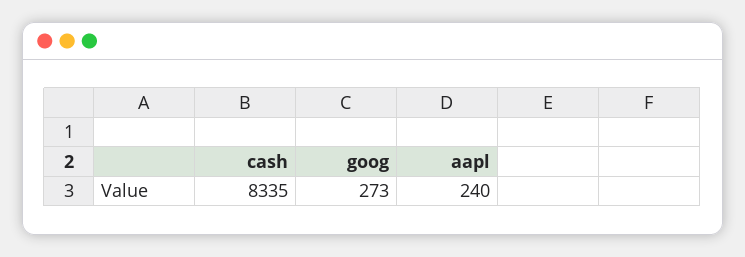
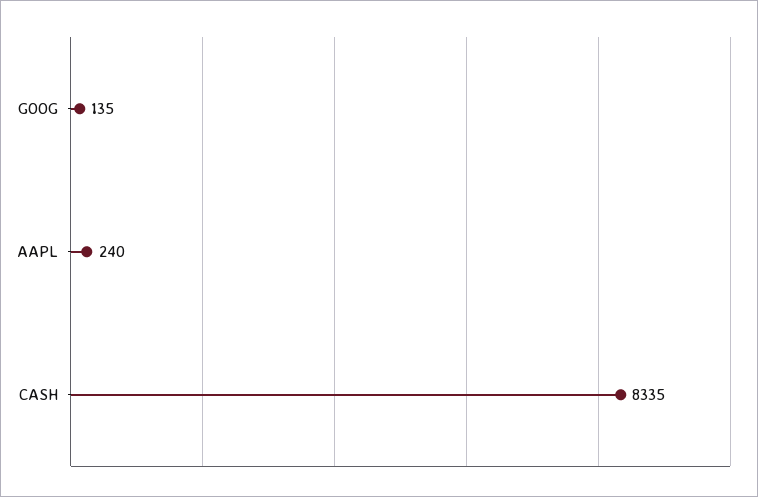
goog: 273 -> 135

